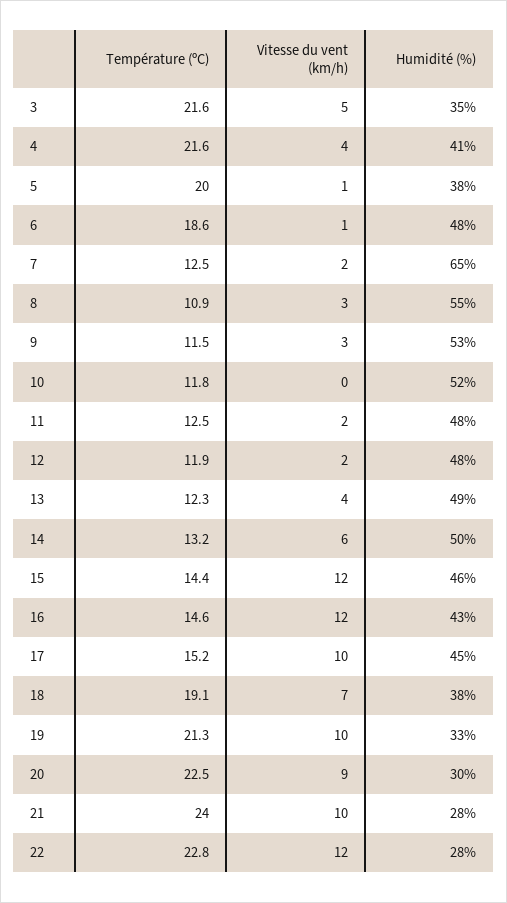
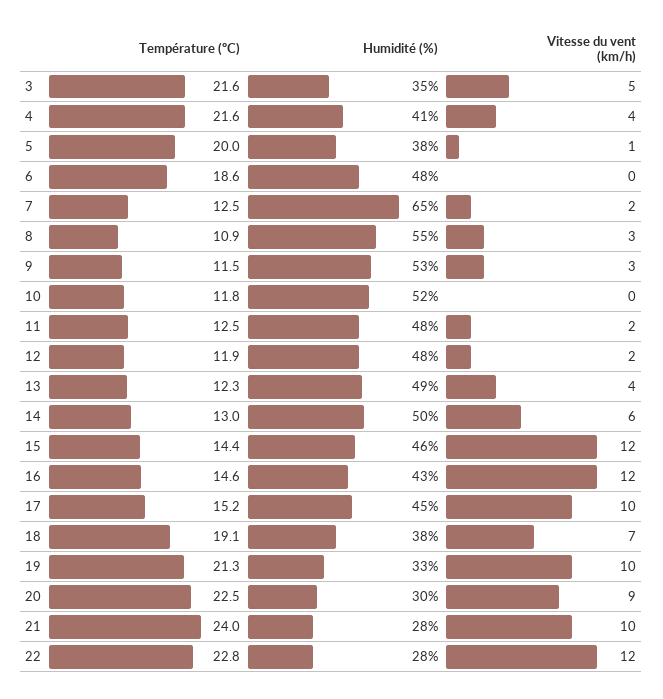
Vitesse du vent (km/h), 6: 1 -> 0
Température (ºC), 14: 13.2 -> 13

